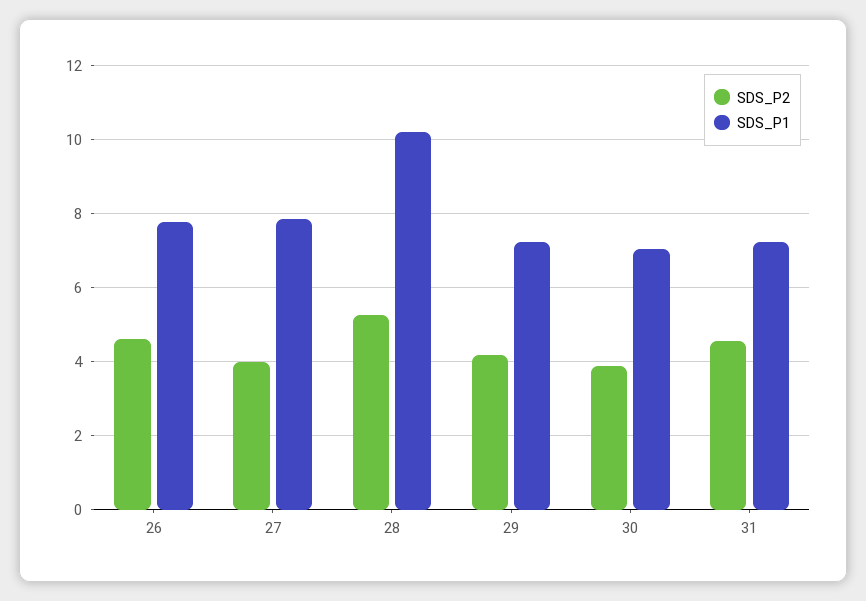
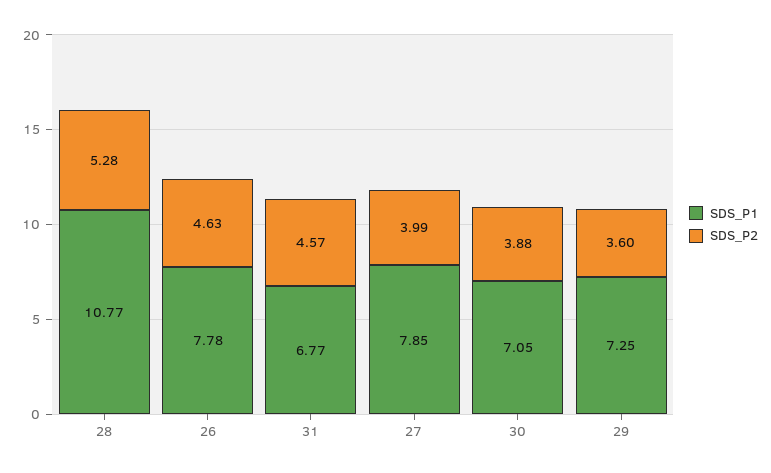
SDS_P1, 28: 10.2 -> 10.77
SDS_P2, 29: 4.2 -> 3.6
SDS_P1, 31: 7.2 -> 6.77

